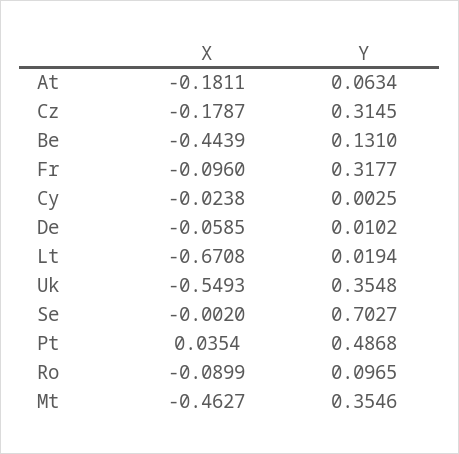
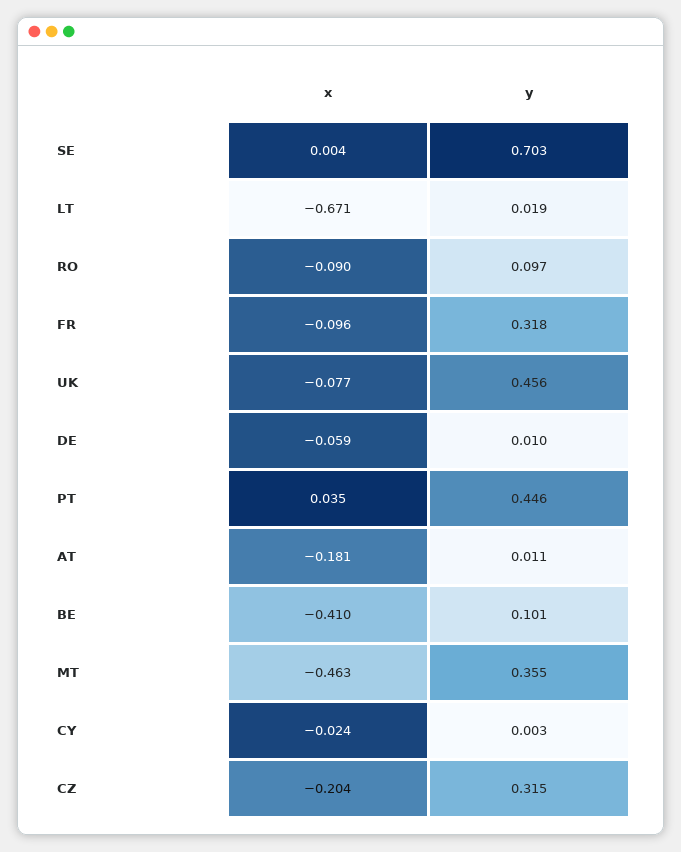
Y, At: 0.0634 -> 0.011
X, Cz: -0.1787 -> -0.204
X, Be: -0.4439 -> -0.41
Y, Be: 0.131 -> 0.101
X, Uk: -0.5493 -> -0.077
Y, Uk: 0.3548 -> 0.456
X, Se: -0.002 -> 0.004
Y, Pt: 0.4868 -> 0.446

